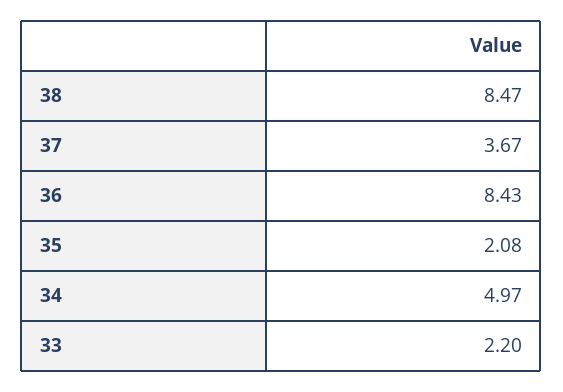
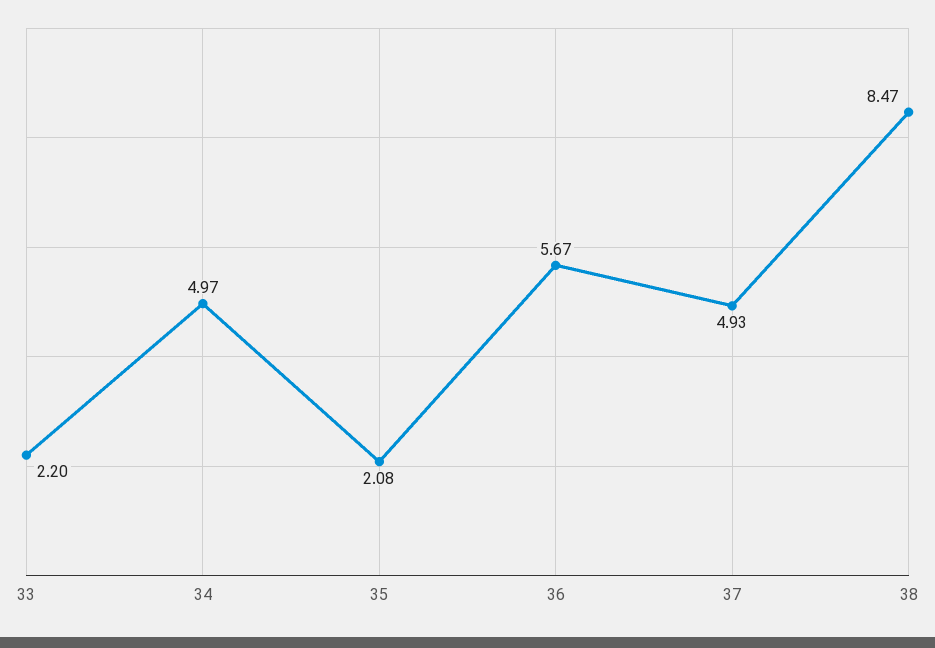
37: 3.67 -> 4.93
36: 8.43 -> 5.67

